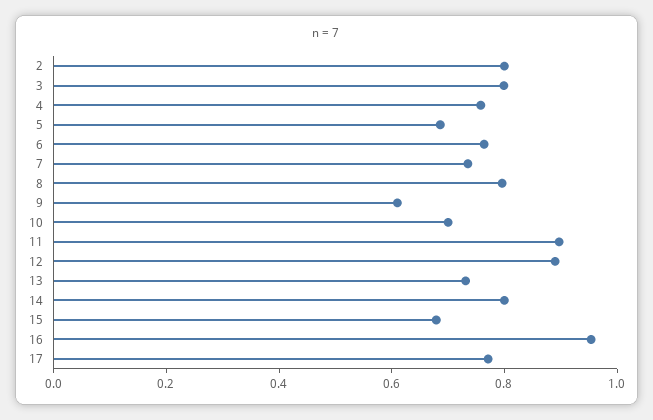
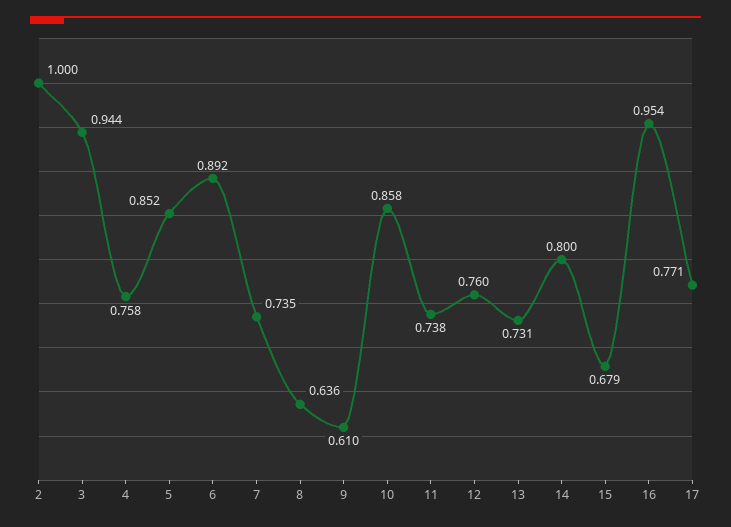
2: 0.8 -> 1
3: 0.8 -> 0.944
5: 0.7 -> 0.852
6: 0.75 -> 0.892
8: 0.8 -> 0.636
10: 0.7 -> 0.858
11: 0.9 -> 0.738
12: 0.9 -> 0.76

